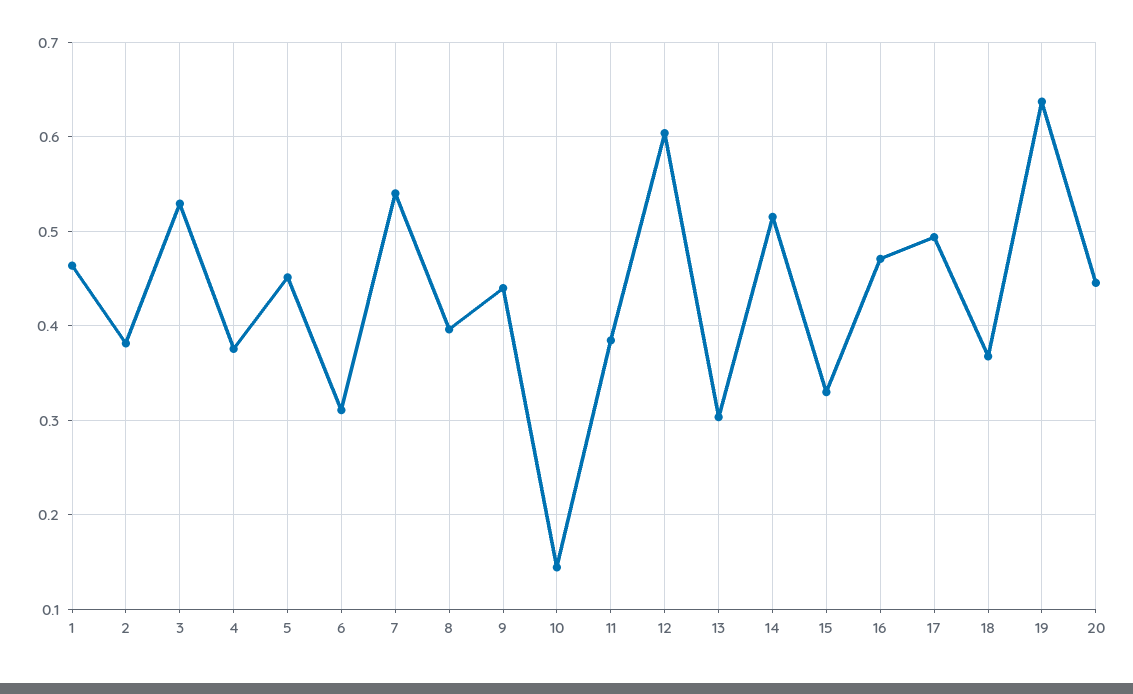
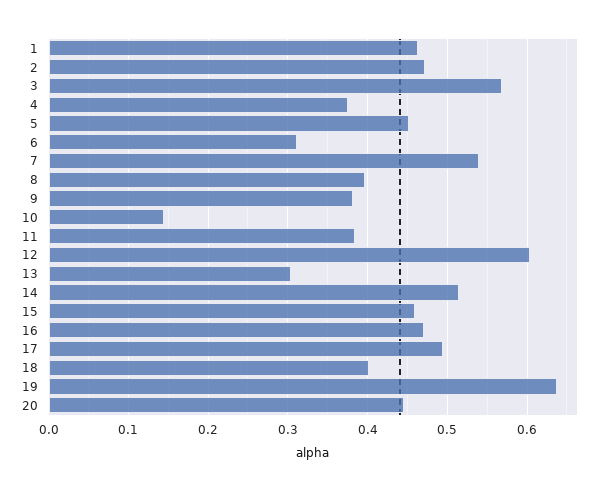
2: 0.38 -> 0.47
3: 0.53 -> 0.57
9: 0.44 -> 0.38
15: 0.33 -> 0.46
18: 0.37 -> 0.4

